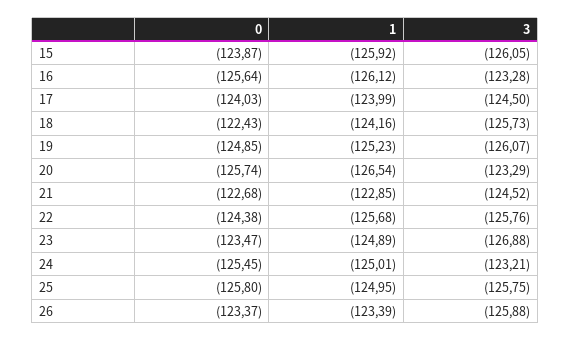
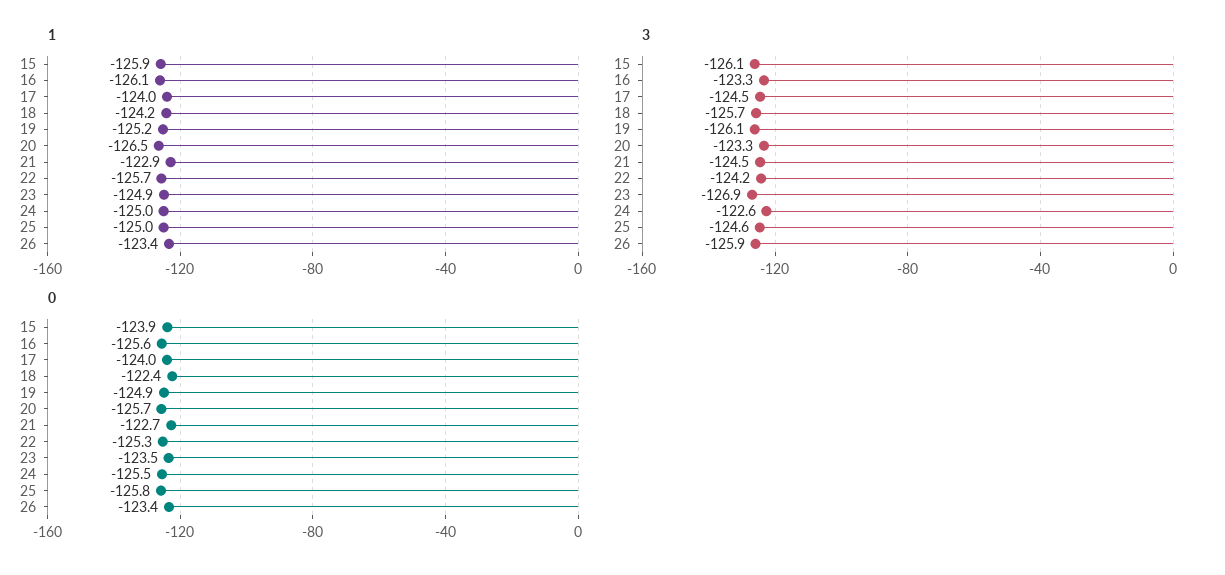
0, 22: -124.38 -> -125.3
3, 22: -125.76 -> -124.2
3, 24: -123.21 -> -122.6
3, 25: -125.75 -> -124.6

